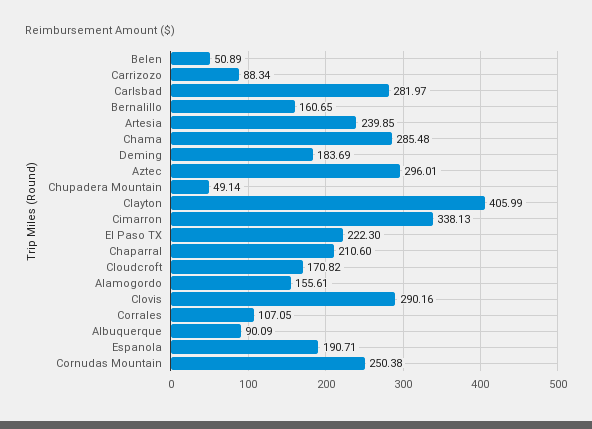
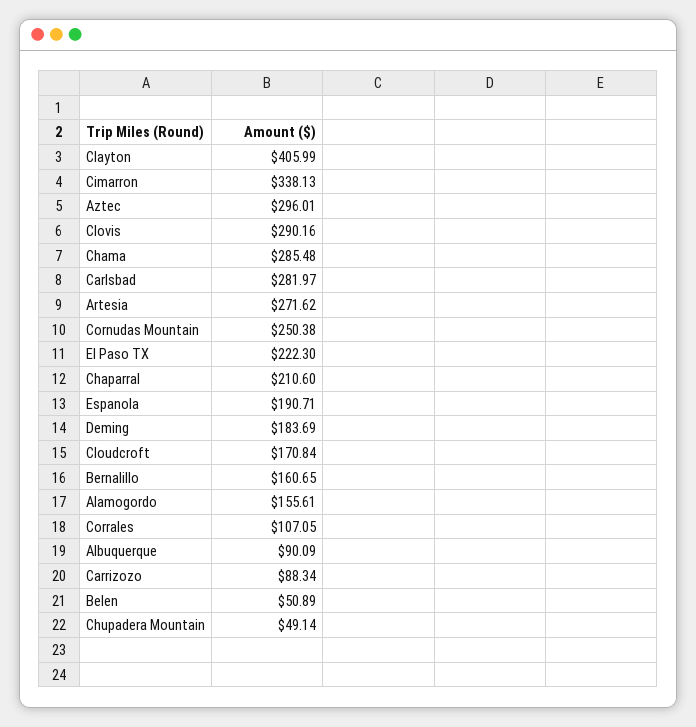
Artesia: 239.85 -> 271.62
Cloudcroft: 170.82 -> 170.84

